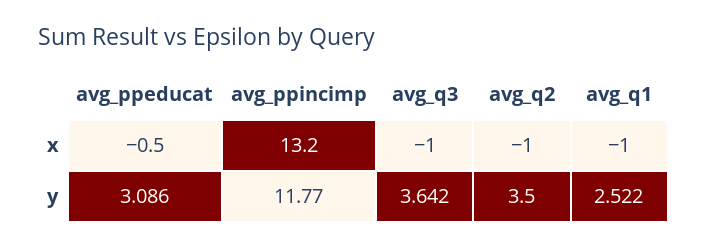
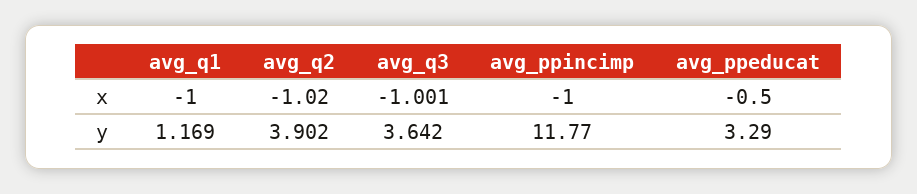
avg_ppincimp, x: 13.2 -> -1
avg_q3, x: -1 -> -1.001
avg_q2, x: -1 -> -1.02
avg_ppeducat, y: 3.086 -> 3.29
avg_q2, y: 3.5 -> 3.902
avg_q1, y: 2.522 -> 1.169

